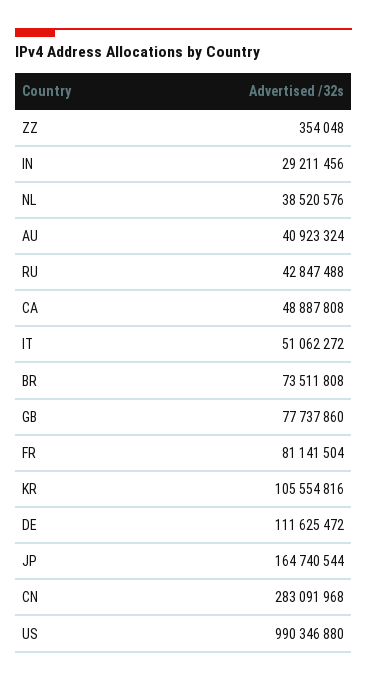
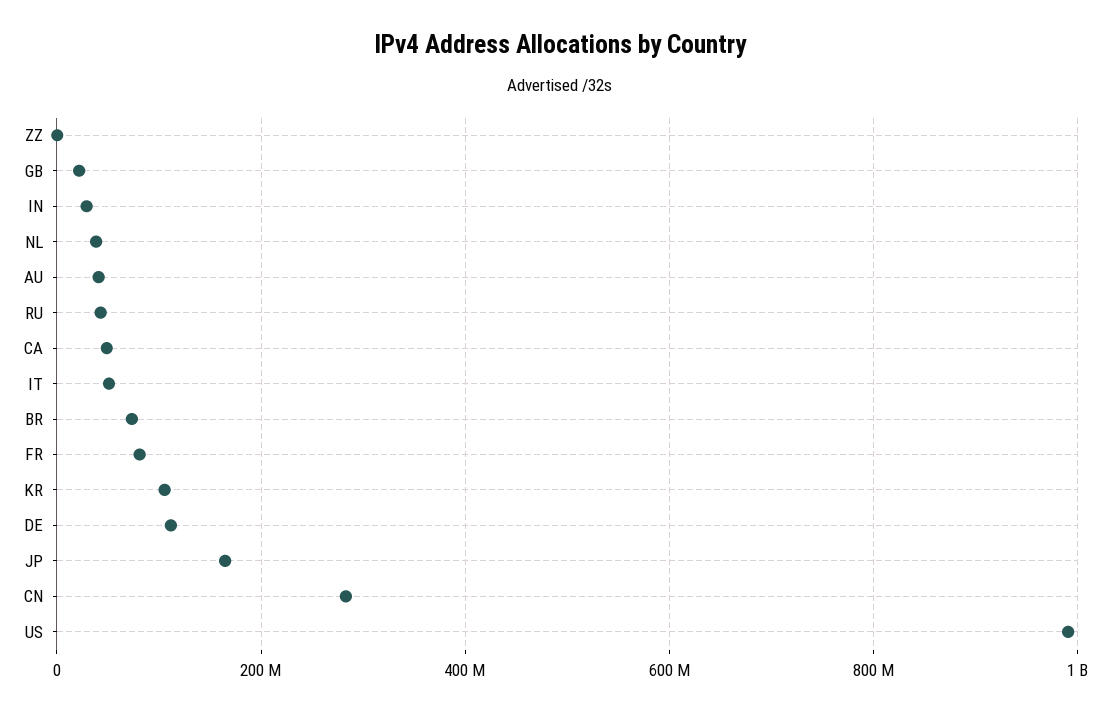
GB: 77737860 -> 20000000

